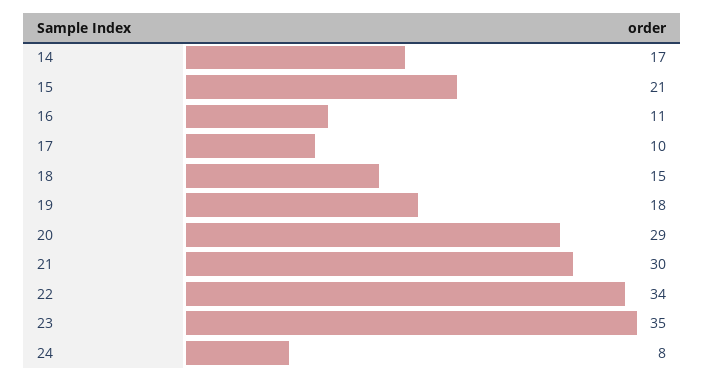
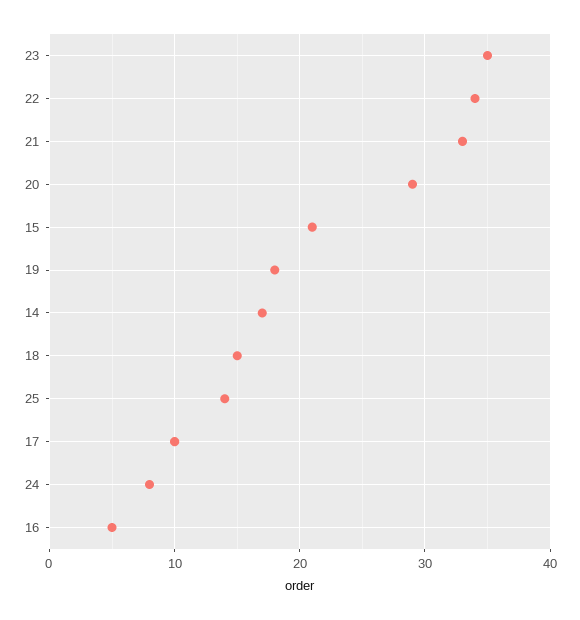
16: 11 -> 5
21: 30 -> 33
25: none -> 14

